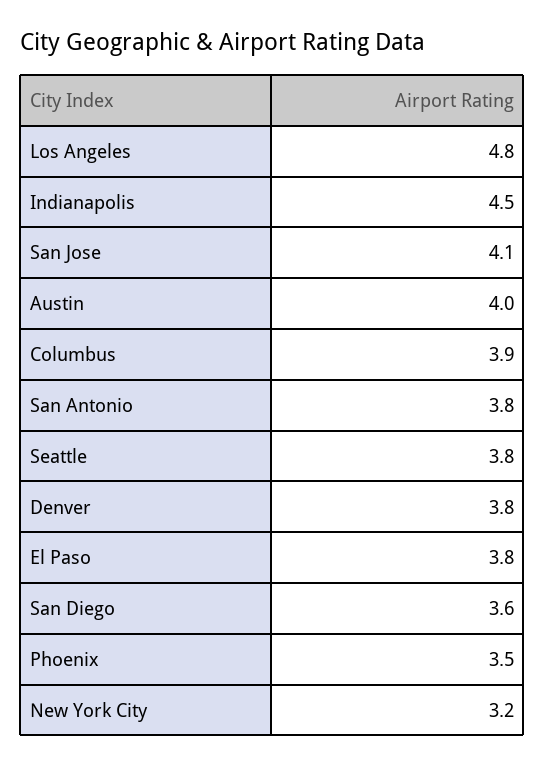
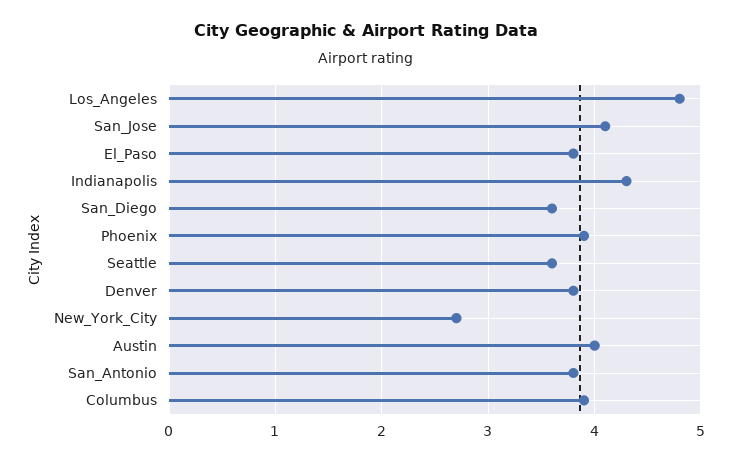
Indianapolis: 4.5 -> 4.3
Seattle: 3.8 -> 3.6
Phoenix: 3.5 -> 3.9
New York City: 3.2 -> 2.7

